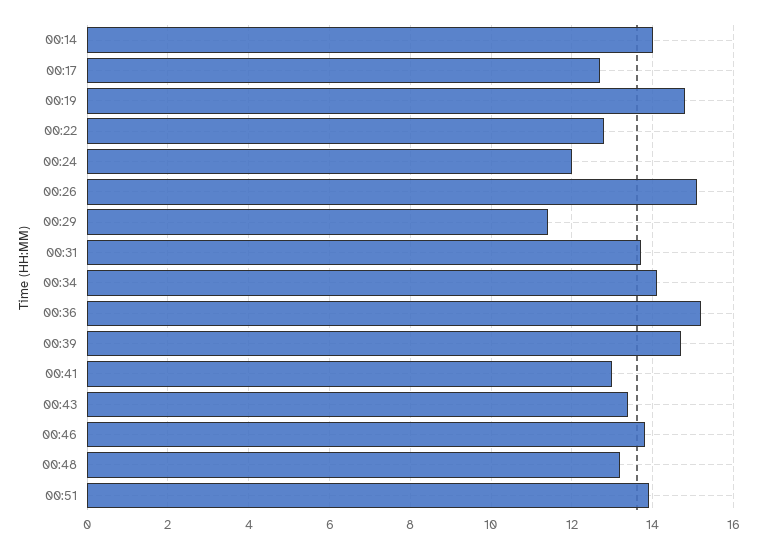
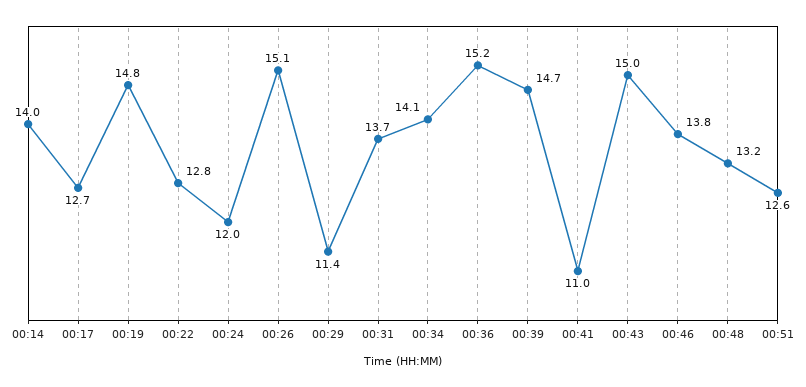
00:41: 13 -> 11
00:43: 13.5 -> 15
00:51: 14 -> 12.6

